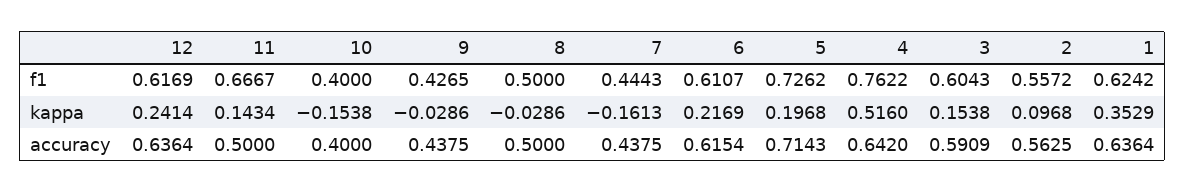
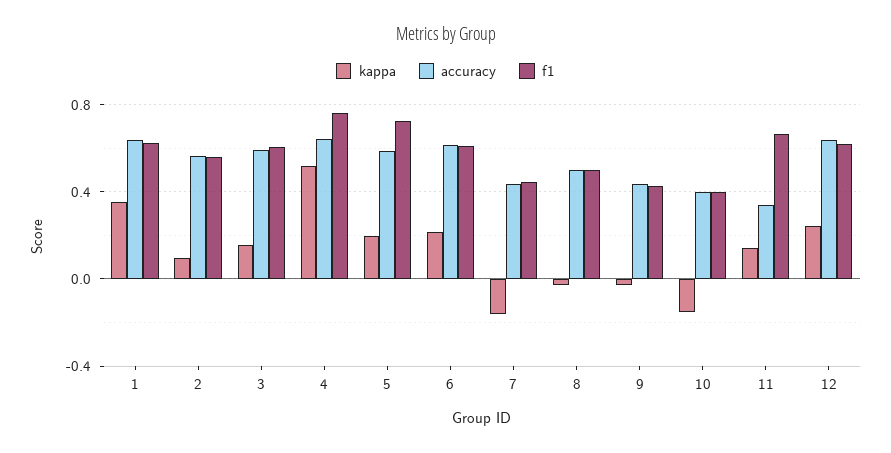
accuracy, 11: 0.5 -> 0.35
accuracy, 5: 0.7143 -> 0.6

